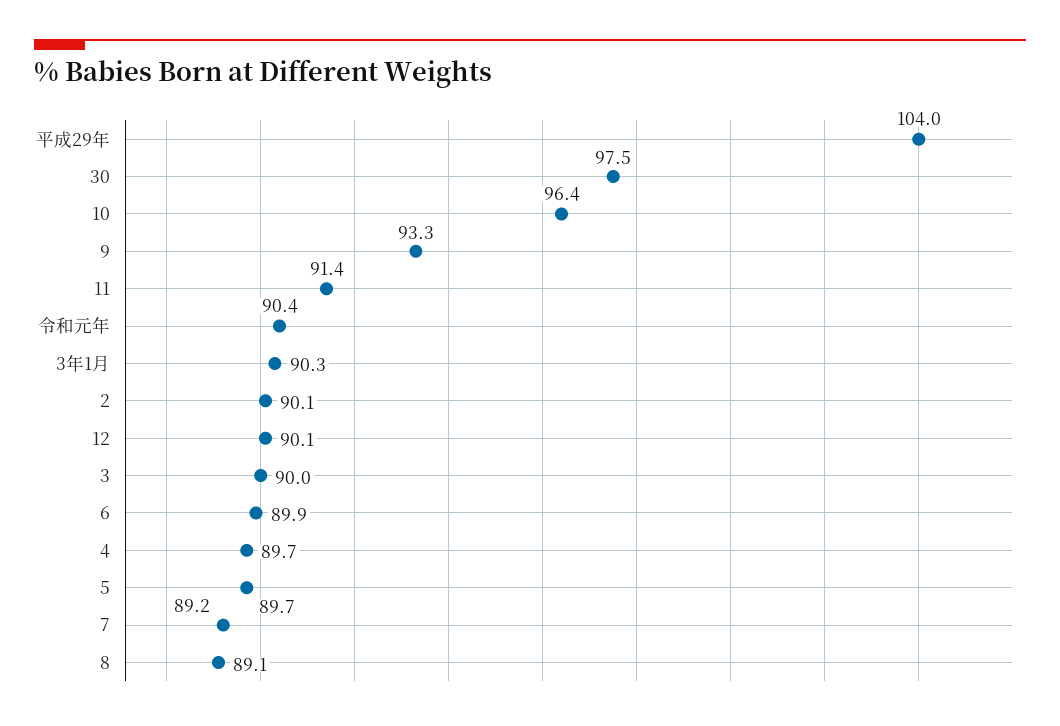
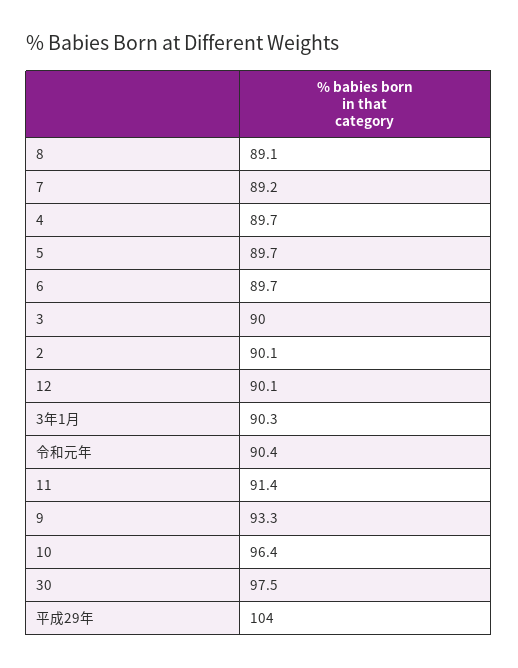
6: 89.9 -> 89.7

